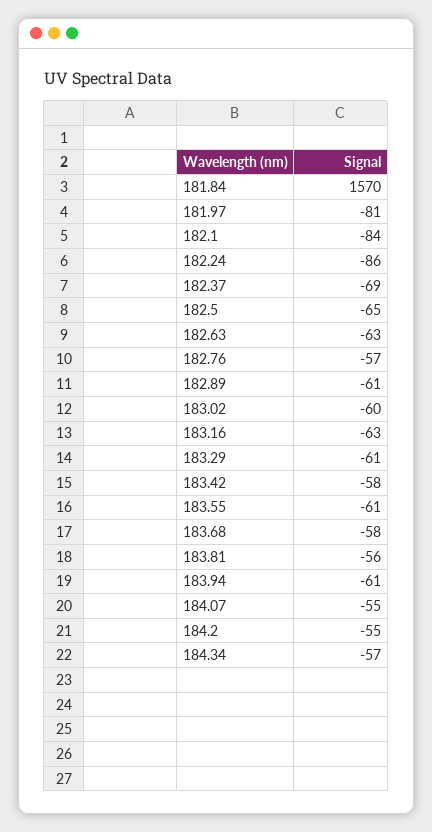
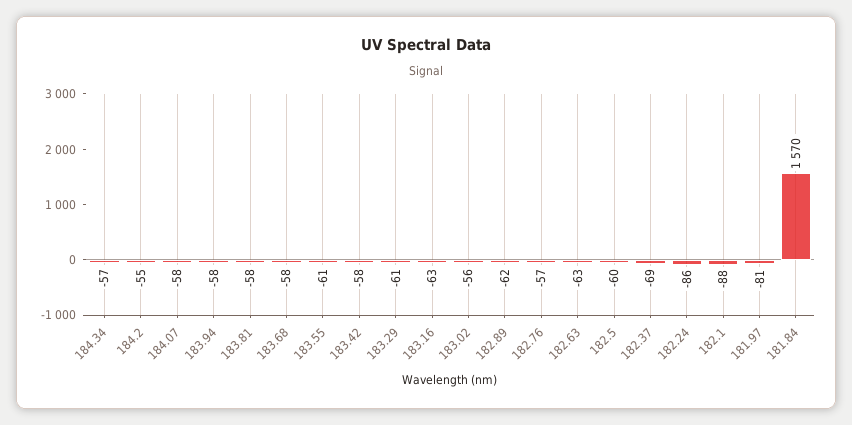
182.1: -84 -> -88
182.5: -65 -> -60
182.89: -61 -> -62
183.02: -60 -> -56
183.81: -56 -> -58
183.94: -61 -> -58
184.07: -55 -> -58

